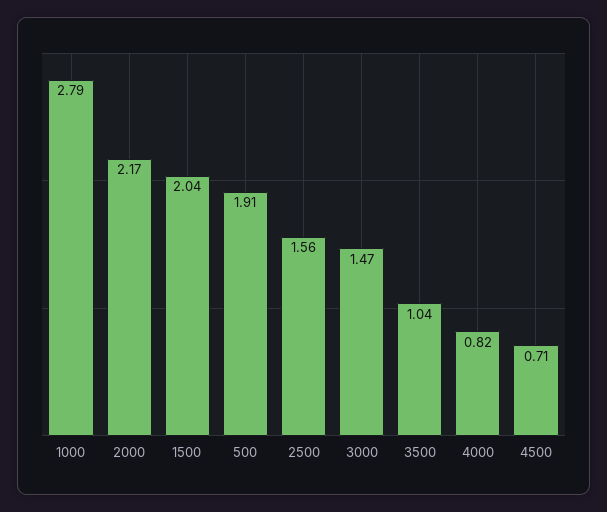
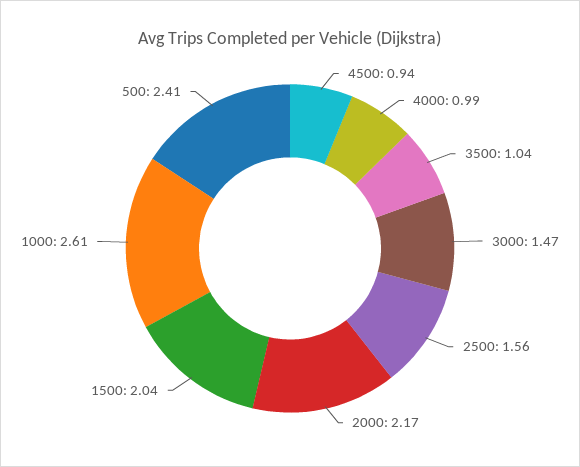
1000: 2.79 -> 2.61
500: 1.91 -> 2.41
4000: 0.82 -> 0.99
4500: 0.71 -> 0.94

